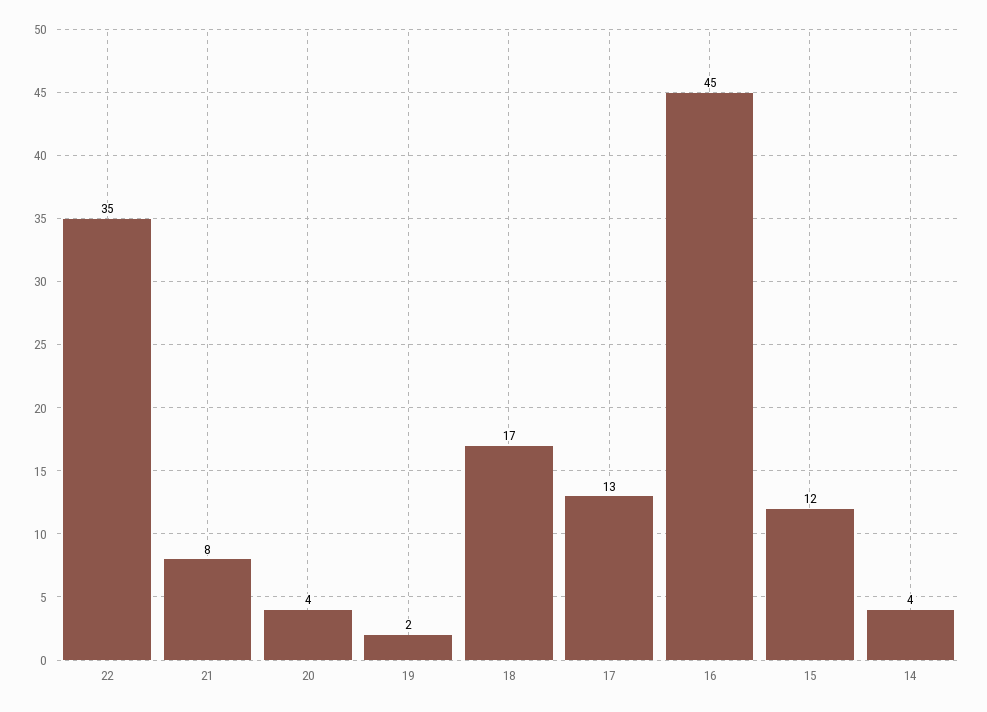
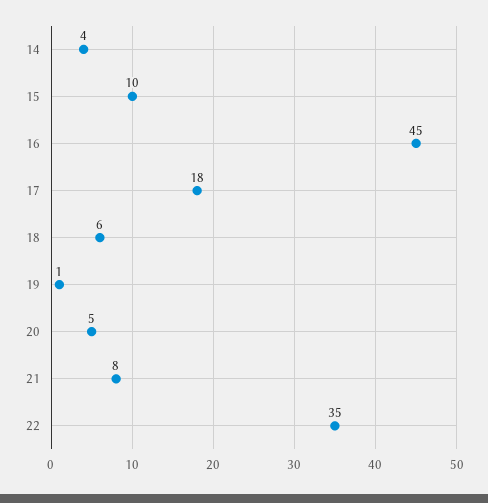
20: 4 -> 5
19: 2 -> 1
18: 17 -> 6
17: 13 -> 18
15: 12 -> 10

